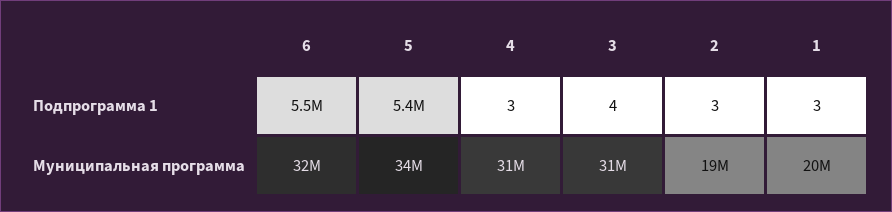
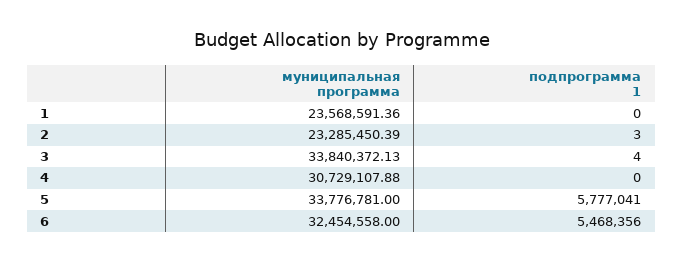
5, Подпрограмма 1: 5400000 -> 5777041
4, Подпрограмма 1: 3 -> 0
1, Подпрограмма 1: 3 -> 0
3, Муниципальная программа: 31000000 -> 33840372.13
2, Муниципальная программа: 19000000 -> 23285450.39
1, Муниципальная программа: 20000000 -> 23568591.36

